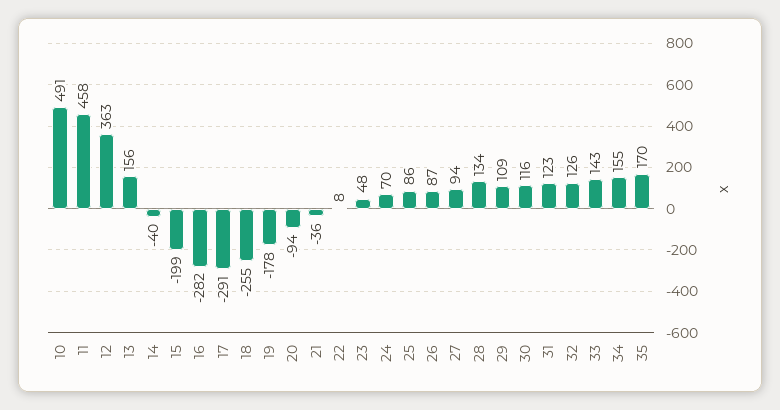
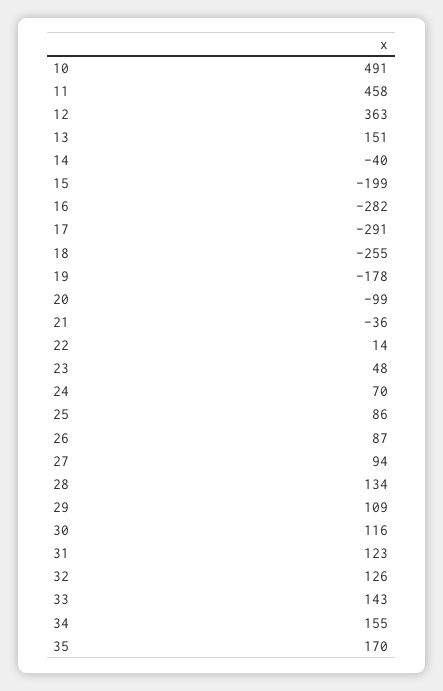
13: 156 -> 151
20: -94 -> -99
22: 8 -> 14

